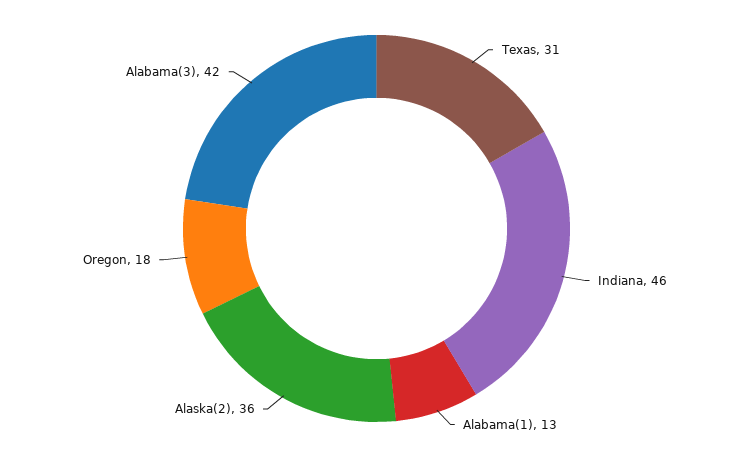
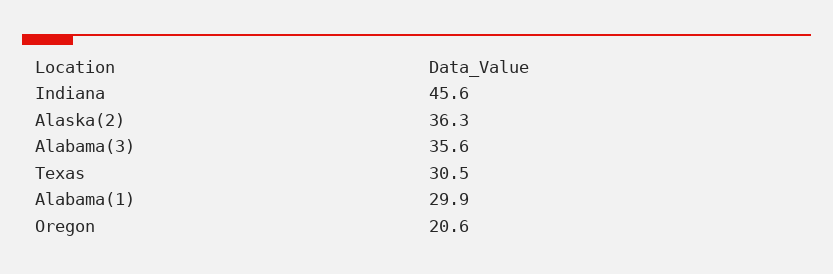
Alabama(1): 13 -> 29.9
Oregon: 18 -> 20.6
Alabama(3): 42 -> 35.6

